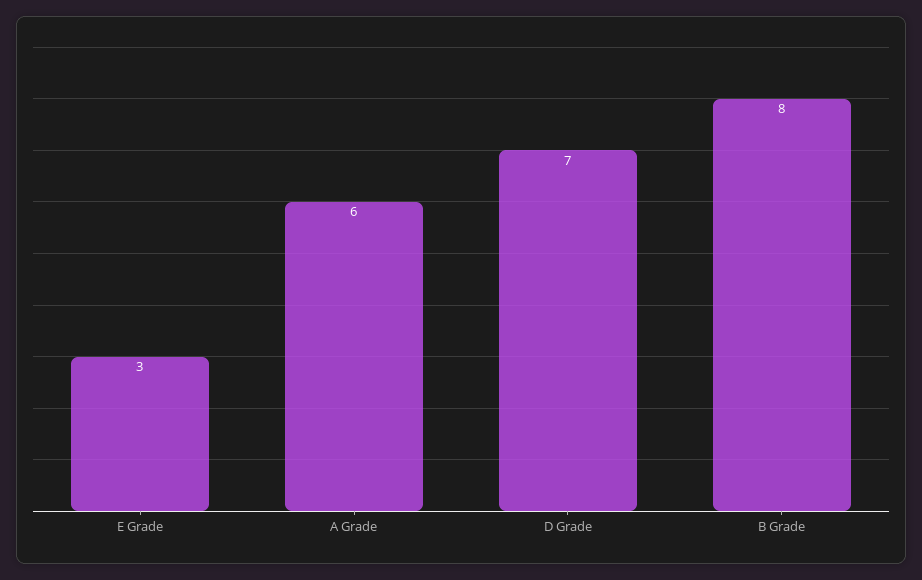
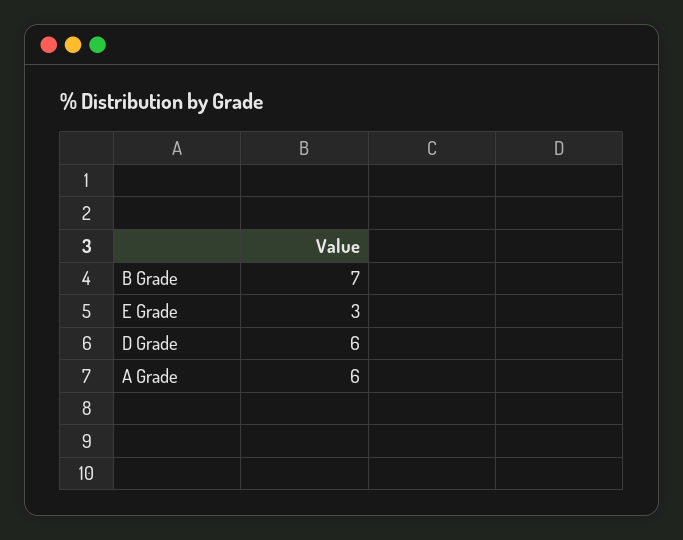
D Grade: 7 -> 6
B Grade: 8 -> 7

